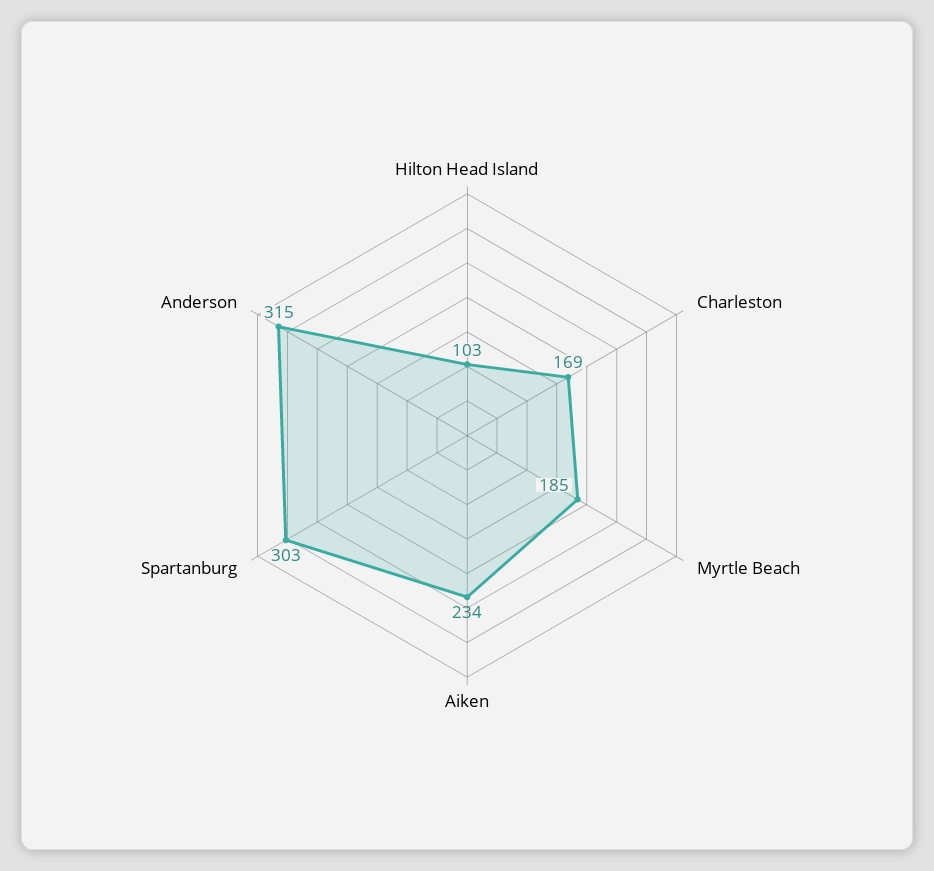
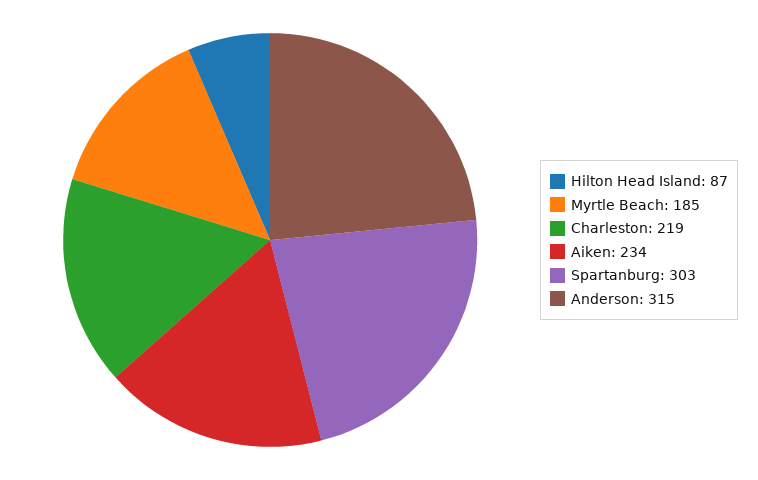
Hilton Head Island: 103 -> 87
Charleston: 169 -> 219

